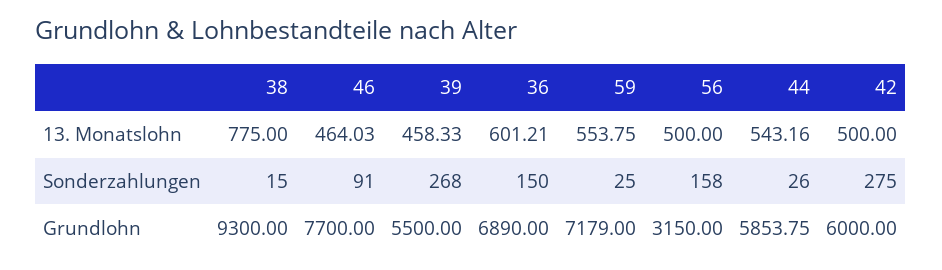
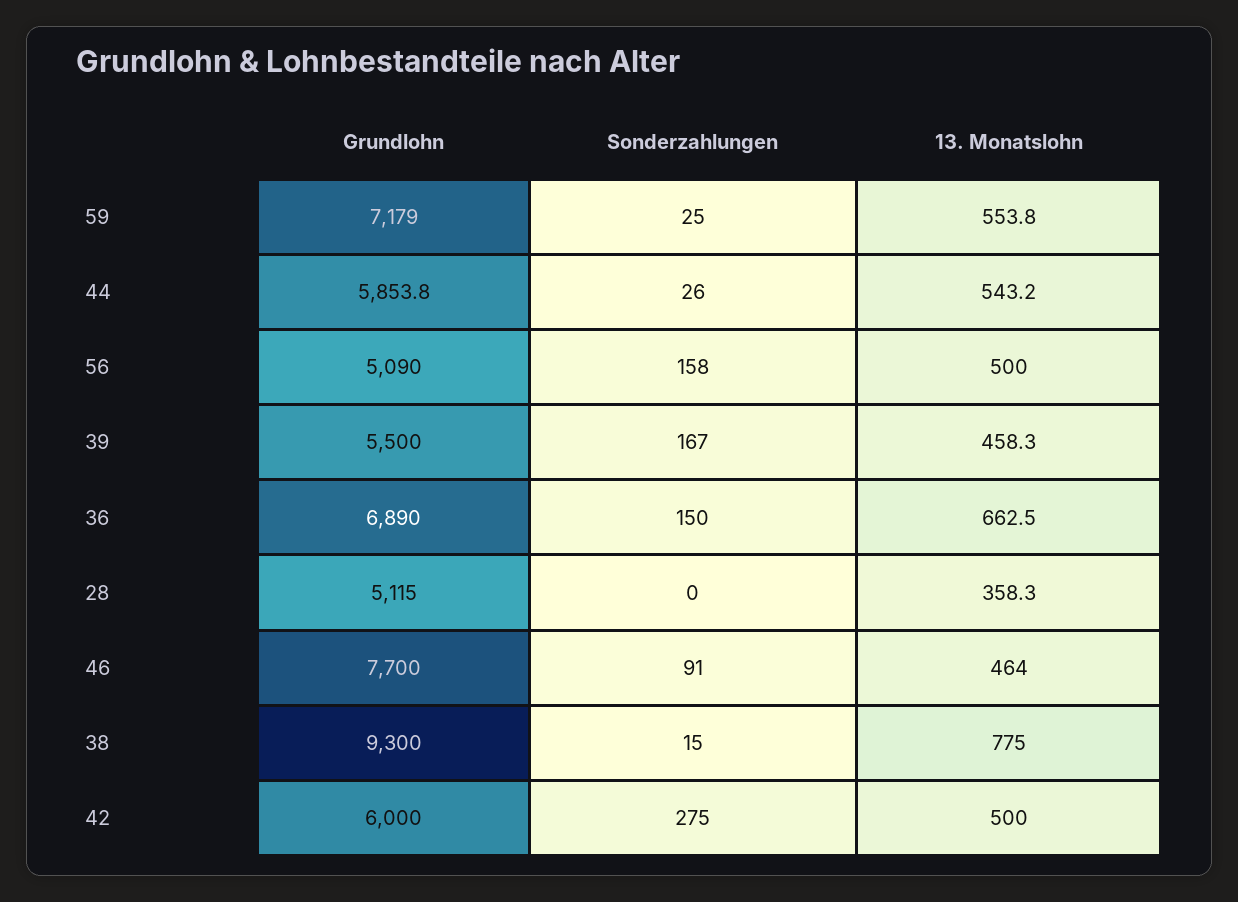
36, 13. Monatslohn: 601.21 -> 662.5
39, Sonderzahlungen: 268 -> 167
56, Grundlohn: 3150 -> 5090
28, Grundlohn: none -> 5115
28, Sonderzahlungen: none -> 0
28, 13. Monatslohn: none -> 358.3

